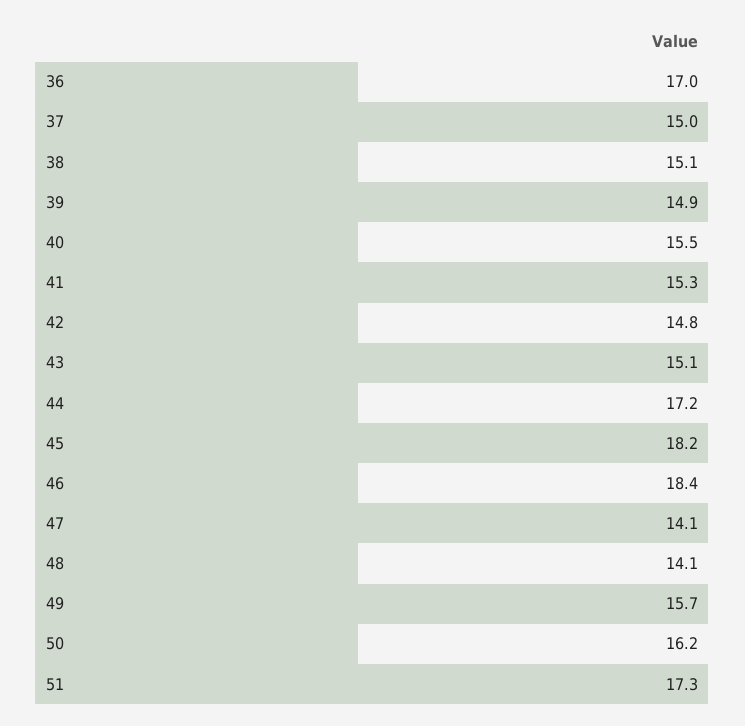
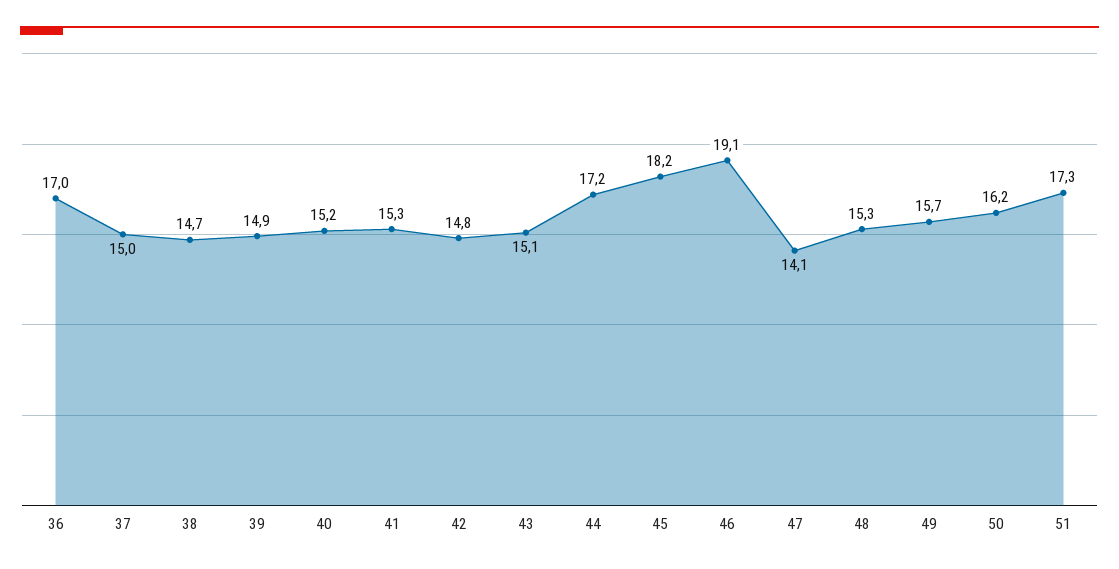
38: 15.1 -> 14.7
40: 15.5 -> 15.2
46: 18.4 -> 19.1
48: 14.1 -> 15.3

